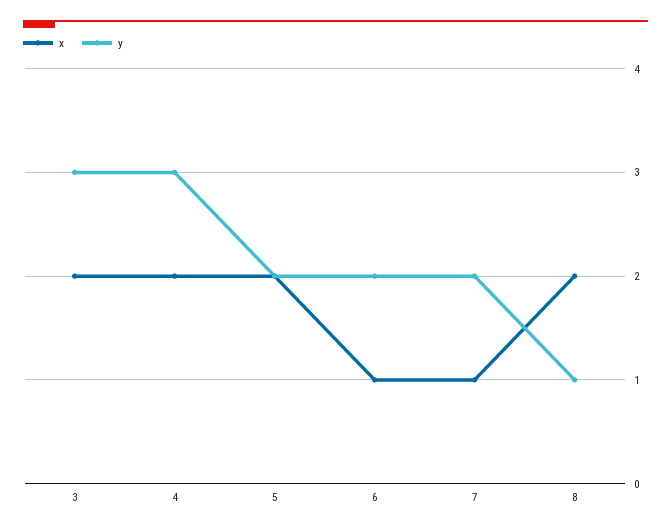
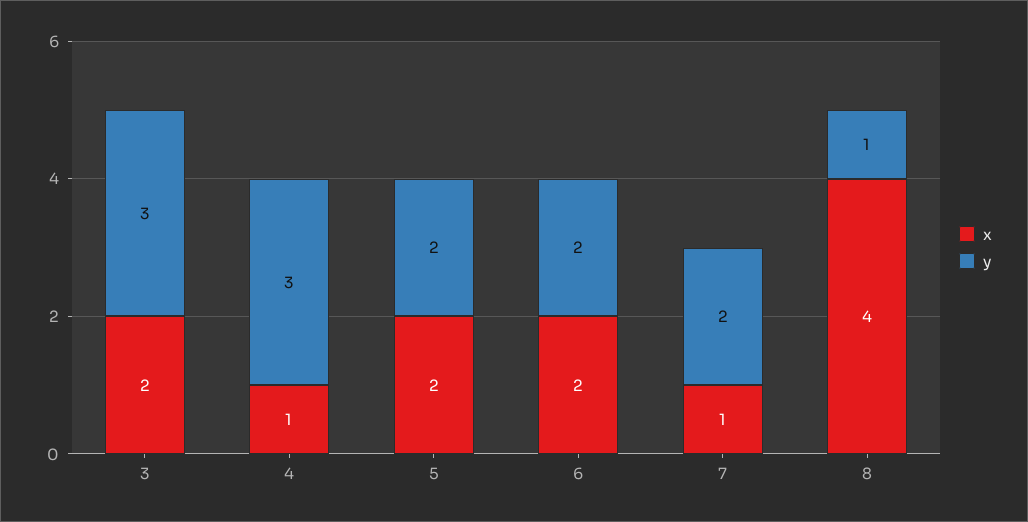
x, 4: 2 -> 1
x, 6: 1 -> 2
x, 8: 2 -> 4

